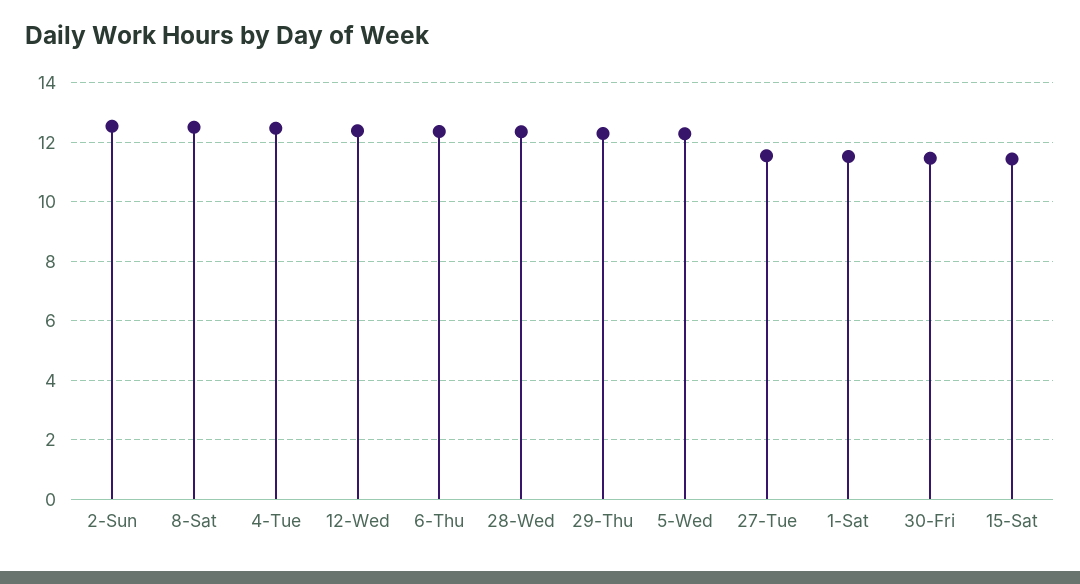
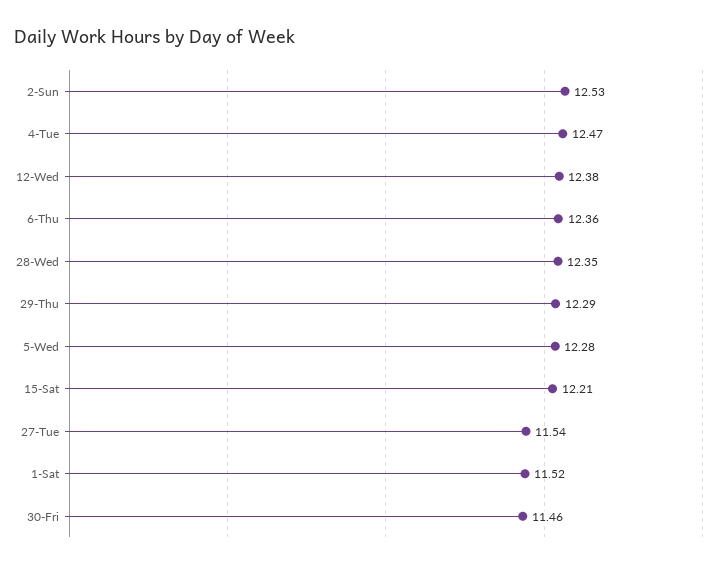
8-Sat: 12.5 -> none
15-Sat: 11.5 -> 12.21

